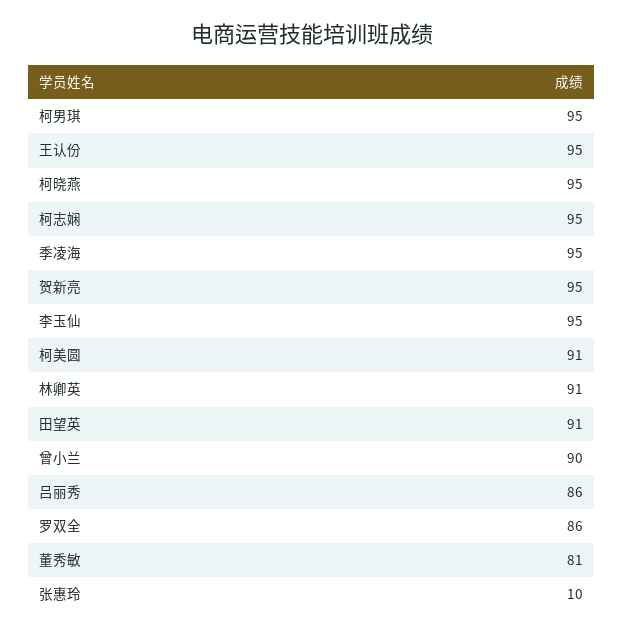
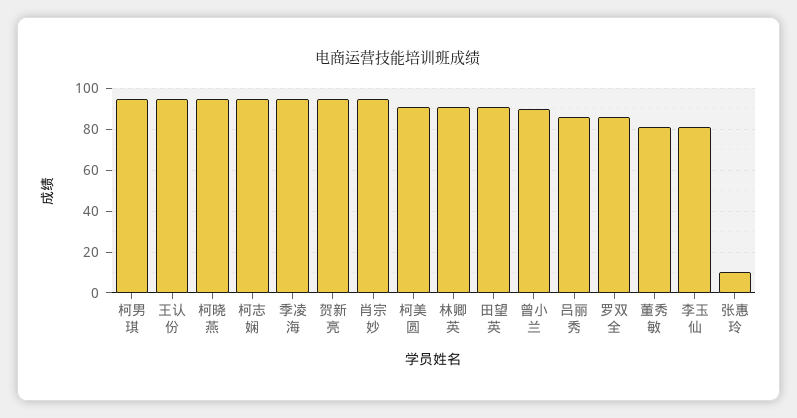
李玉仙: 95 -> 80
肖宗妙: none -> 95

